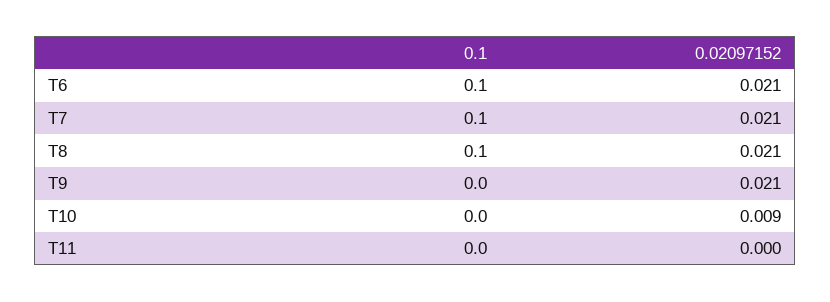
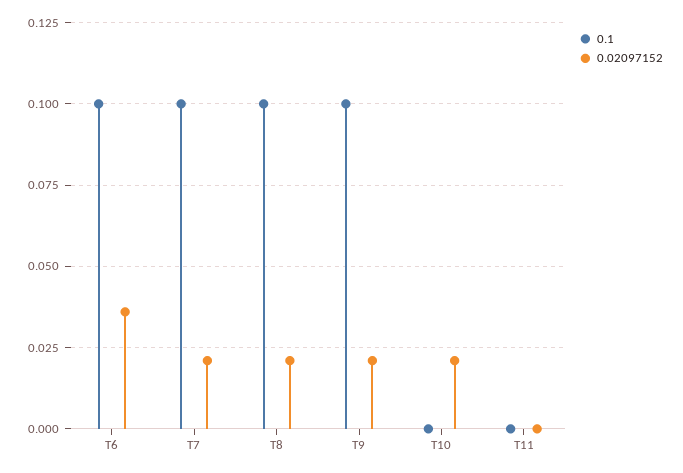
0.02097152, T6: 0.021 -> 0.035
0.1, T9: 0 -> 0.1
0.02097152, T10: 0.009 -> 0.02

